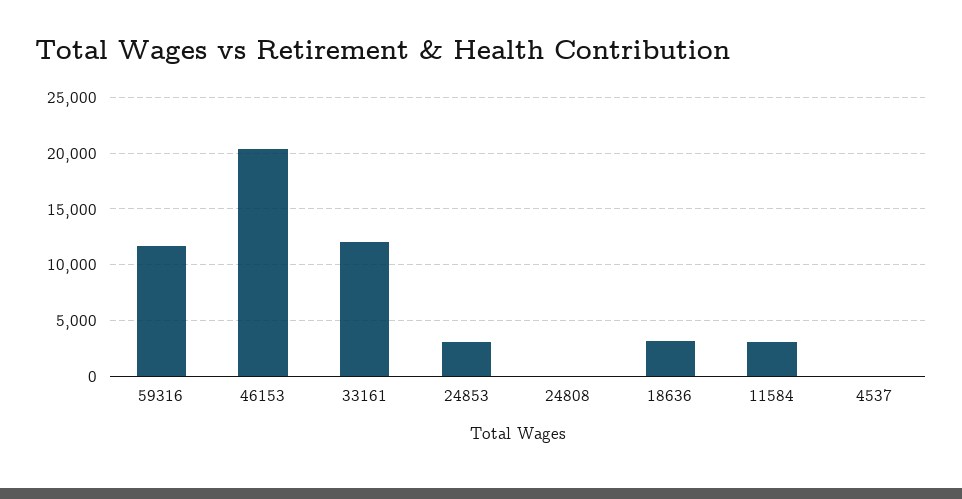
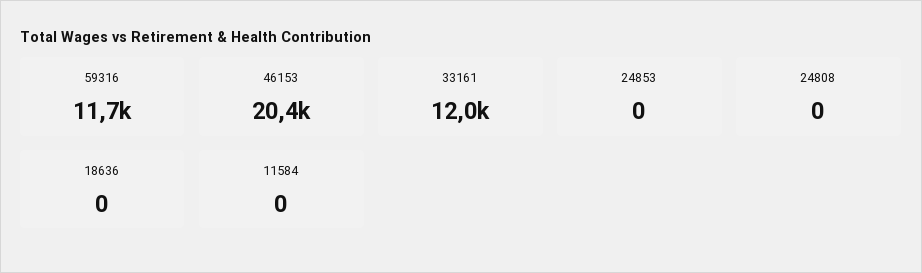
24853: 3000 -> 0
18636: 3000 -> 0
11584: 3000 -> 0
4537: 0 -> none

